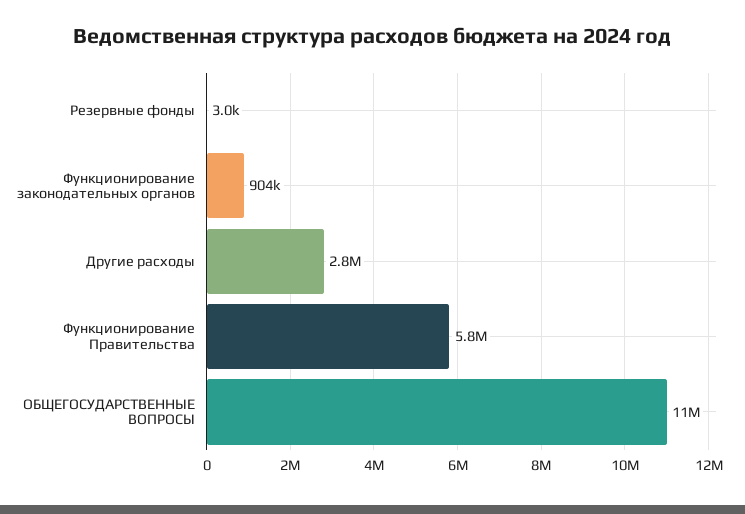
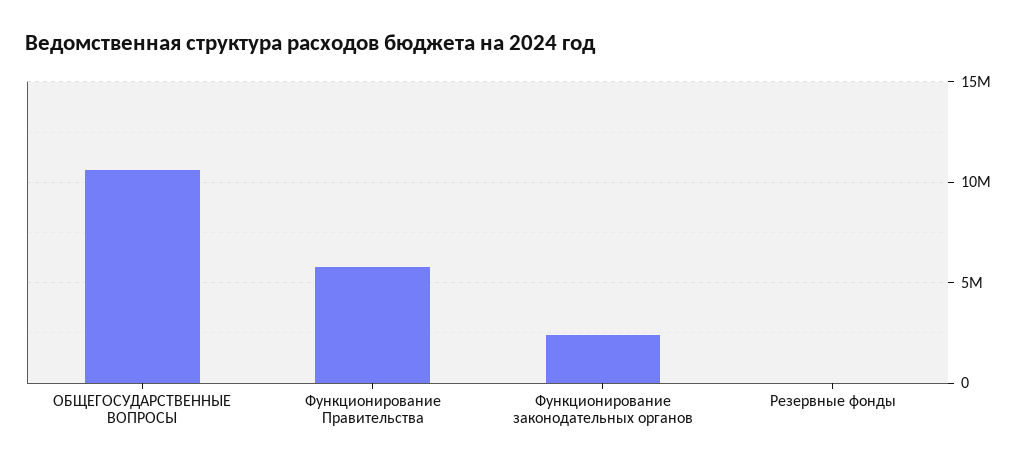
Функционирование законодательных органов: 904000 -> 2500000
Другие расходы: 2800000 -> none

